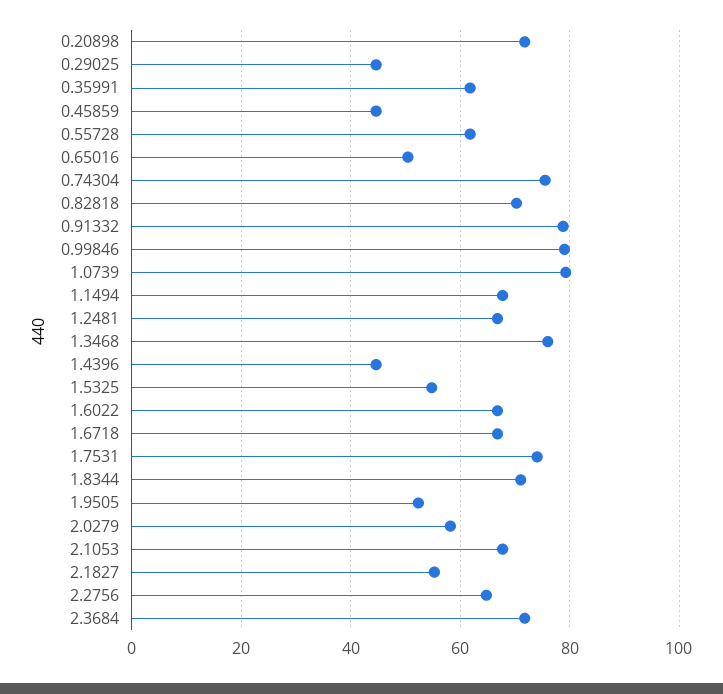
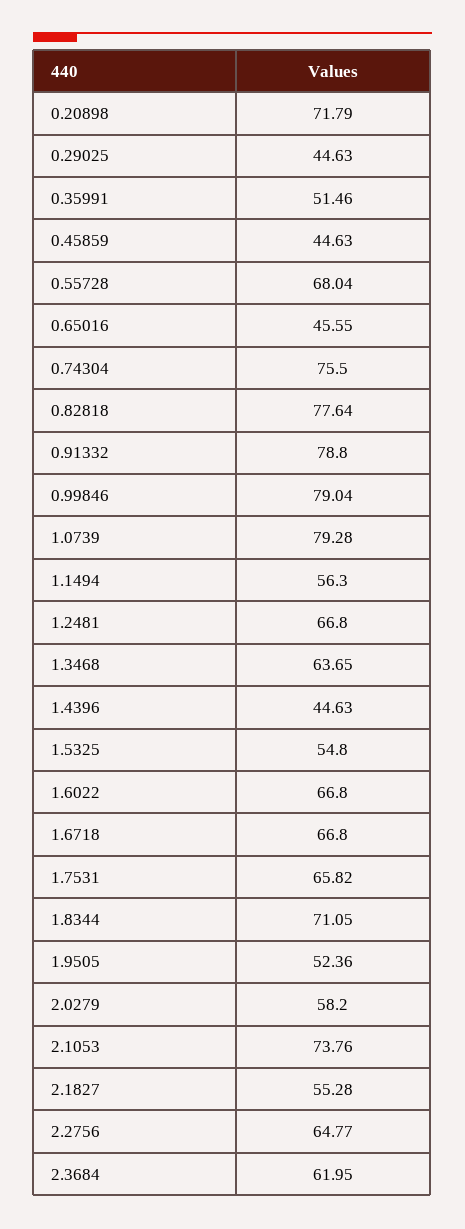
0.35991: 62 -> 51.46
0.55728: 62 -> 68.04
0.65016: 50 -> 45.55
0.82818: 70 -> 77.64
1.1494: 68 -> 56.3
1.3468: 76 -> 63.65
1.7531: 74 -> 65.82
2.1053: 68 -> 73.76
2.3684: 72 -> 61.95

